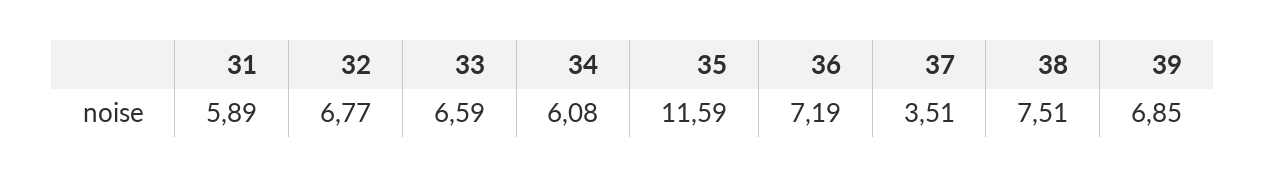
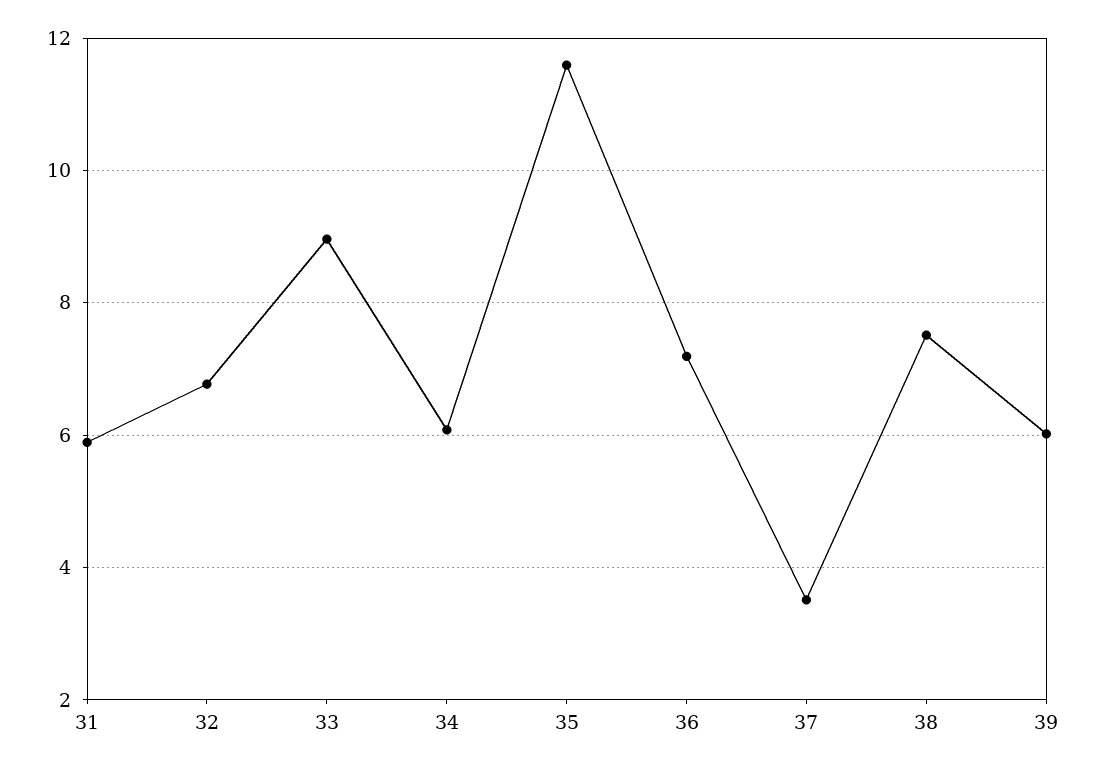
33: 6.59 -> 9
39: 6.85 -> 6

